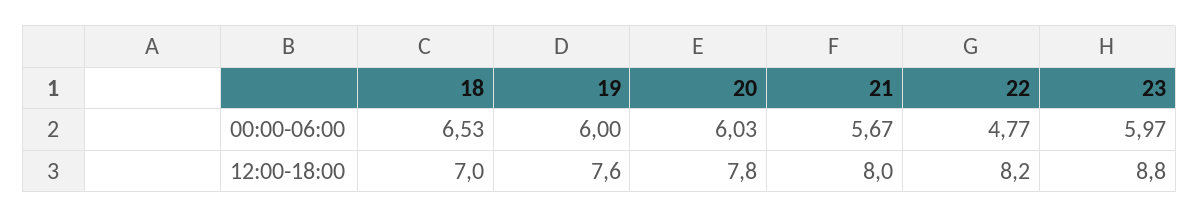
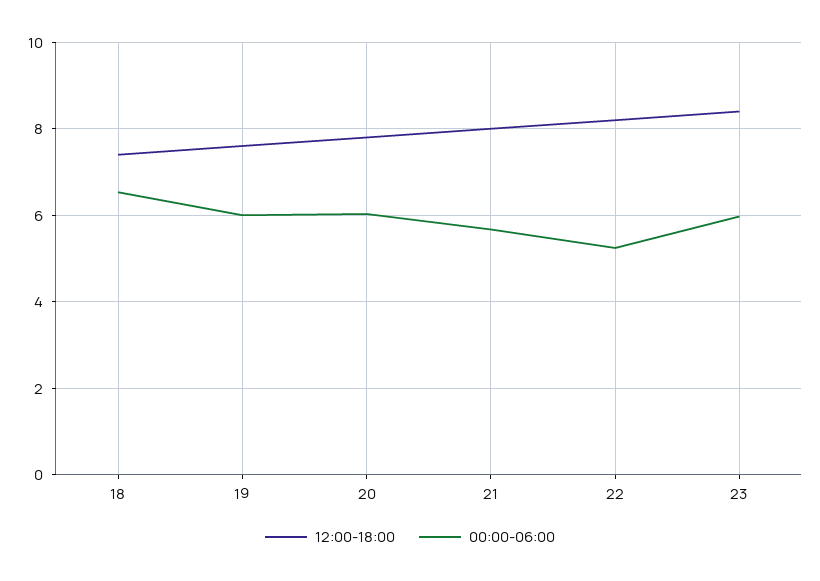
00:00-06:00, 22: 4.77 -> 5.2
12:00-18:00, 18: 7 -> 7.4
12:00-18:00, 23: 8.8 -> 8.4

